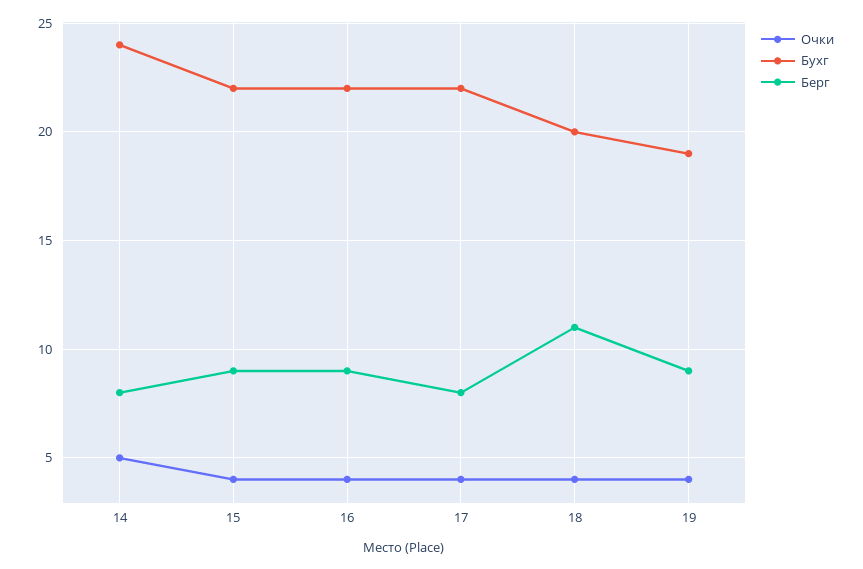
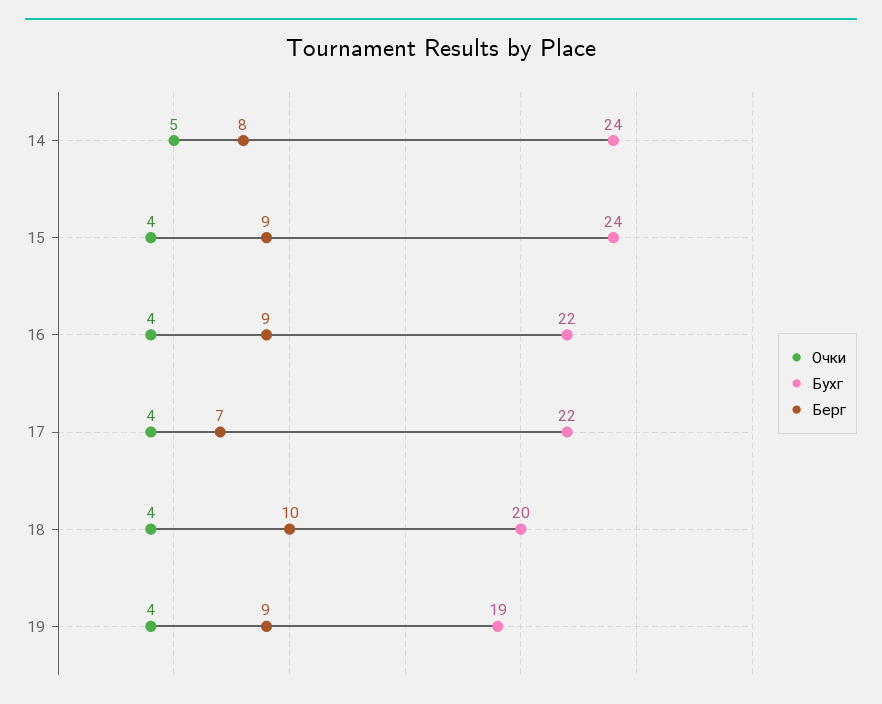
Бухг, 15: 22 -> 24
Берг, 17: 8 -> 7
Берг, 18: 11 -> 10

